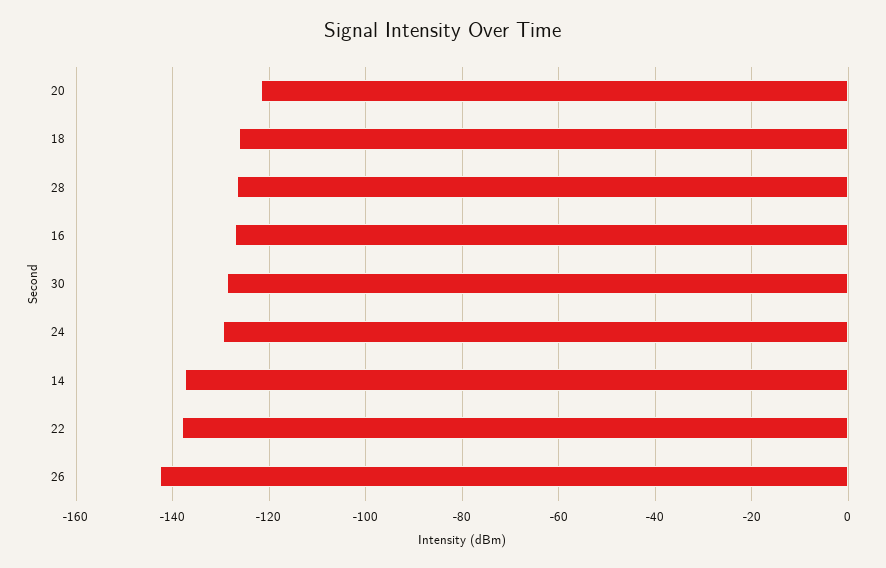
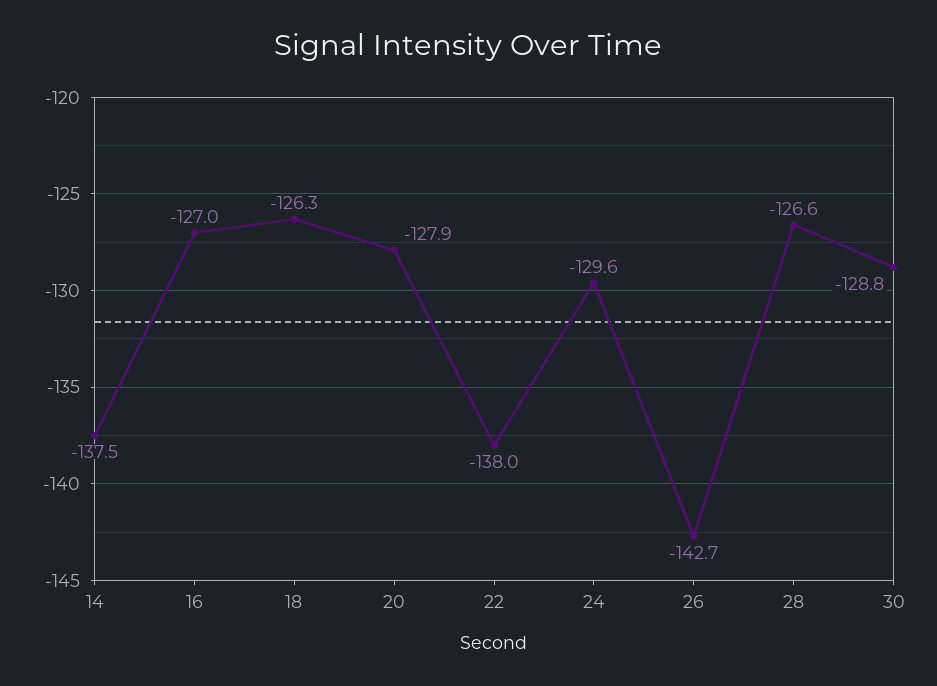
20: -122 -> -127.9

